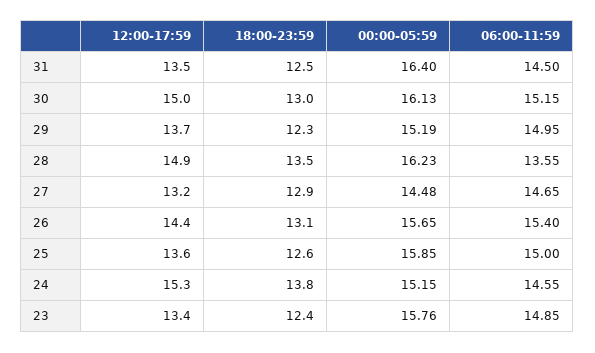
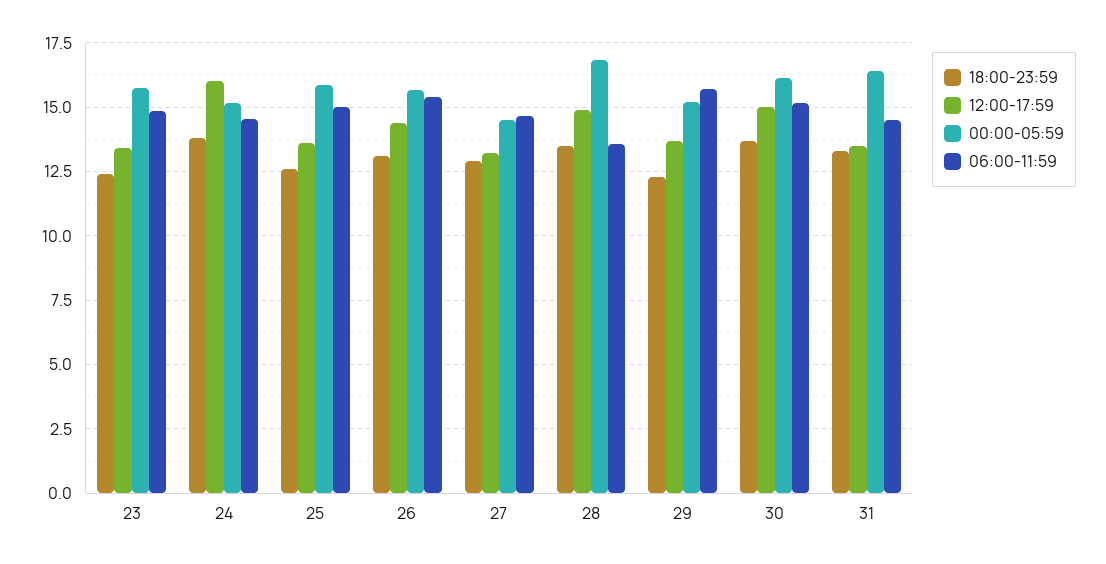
18:00-23:59, 31: 12.5 -> 13.25
18:00-23:59, 30: 13 -> 13.75
06:00-11:59, 29: 14.95 -> 15.75
00:00-05:59, 28: 16.23 -> 16.75
12:00-17:59, 24: 15.3 -> 16

